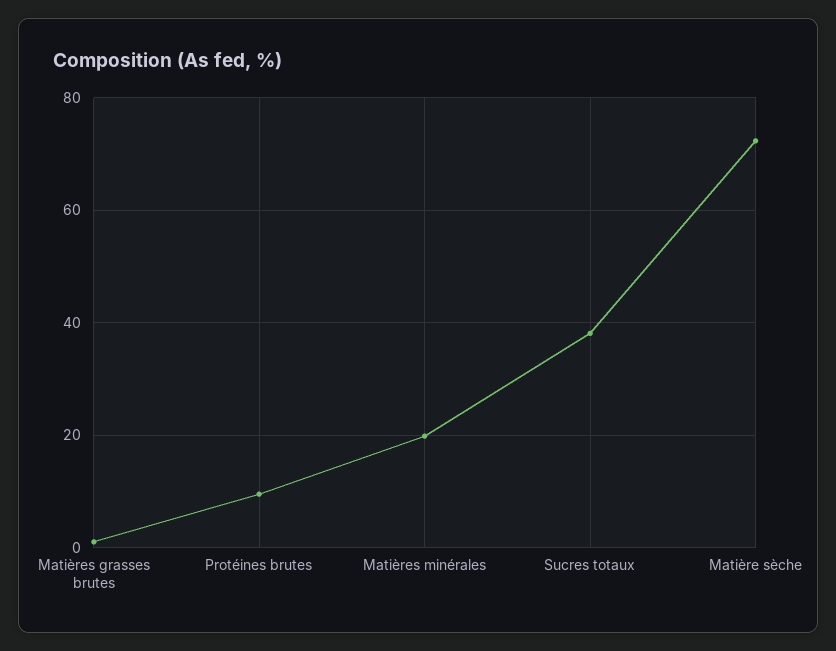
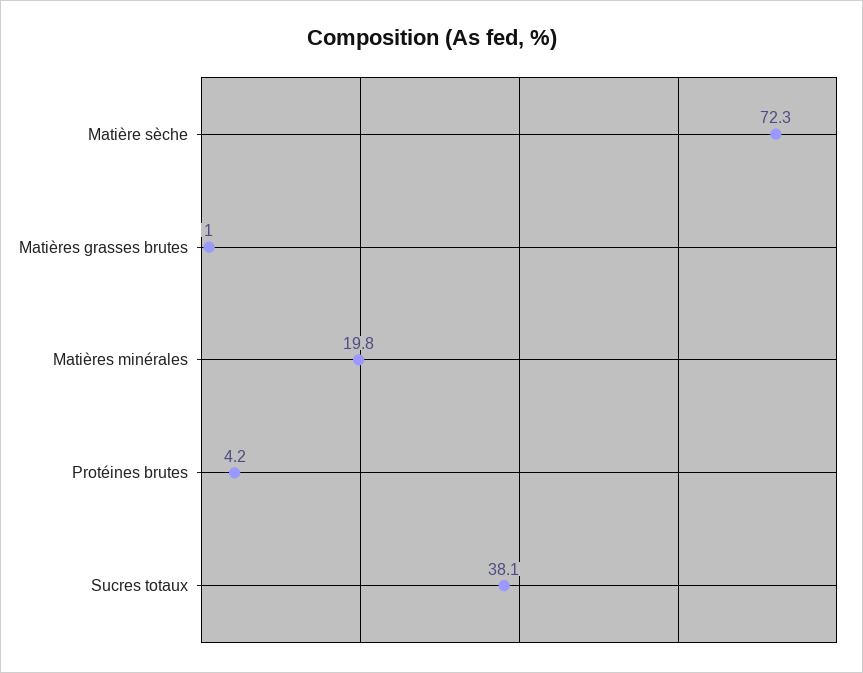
Protéines brutes: 10 -> 4.2

